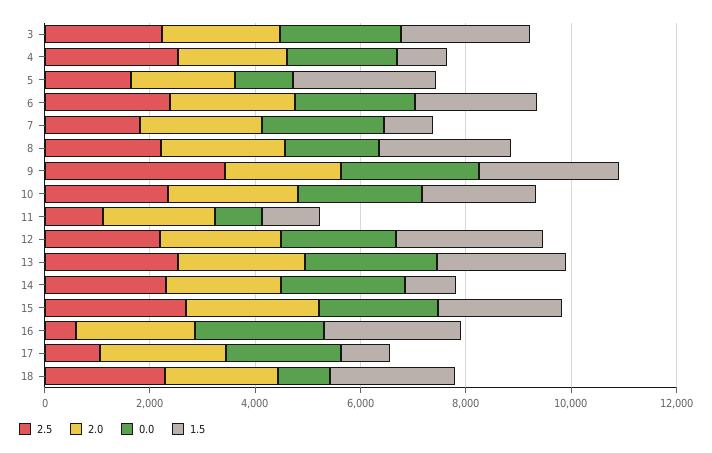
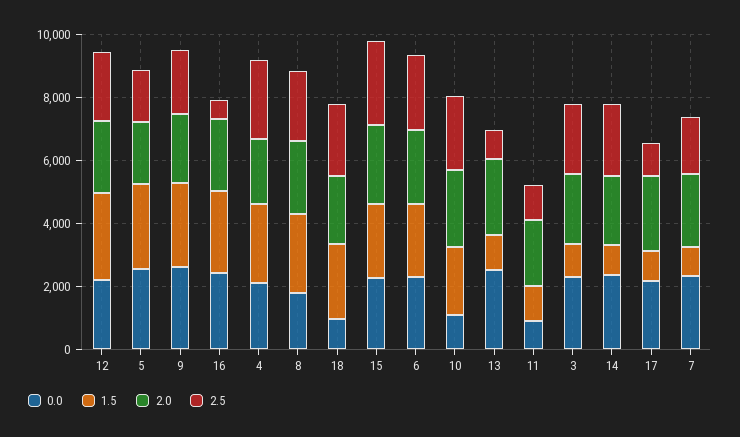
1.5, 3: 2500 -> 1000
1.5, 4: 1000 -> 2500
0.0, 5: 1000 -> 2500
2.5, 9: 3500 -> 2000
0.0, 10: 2500 -> 1000
2.5, 13: 2500 -> 1000
1.5, 13: 2500 -> 1000

